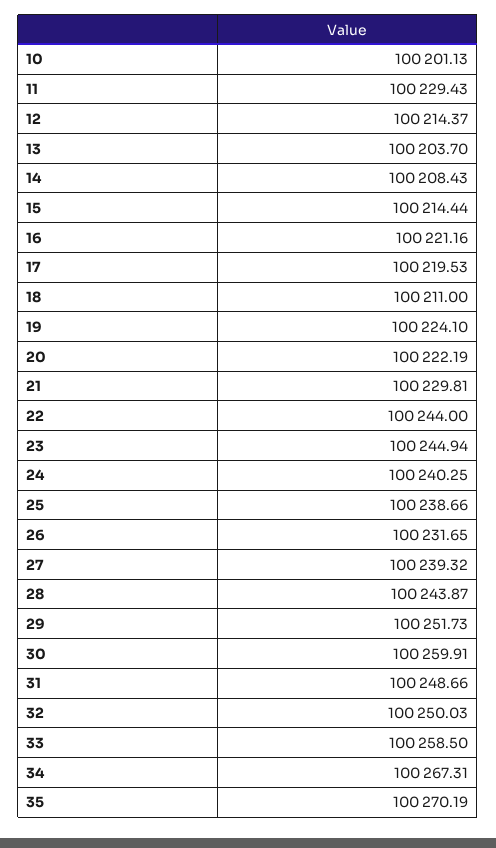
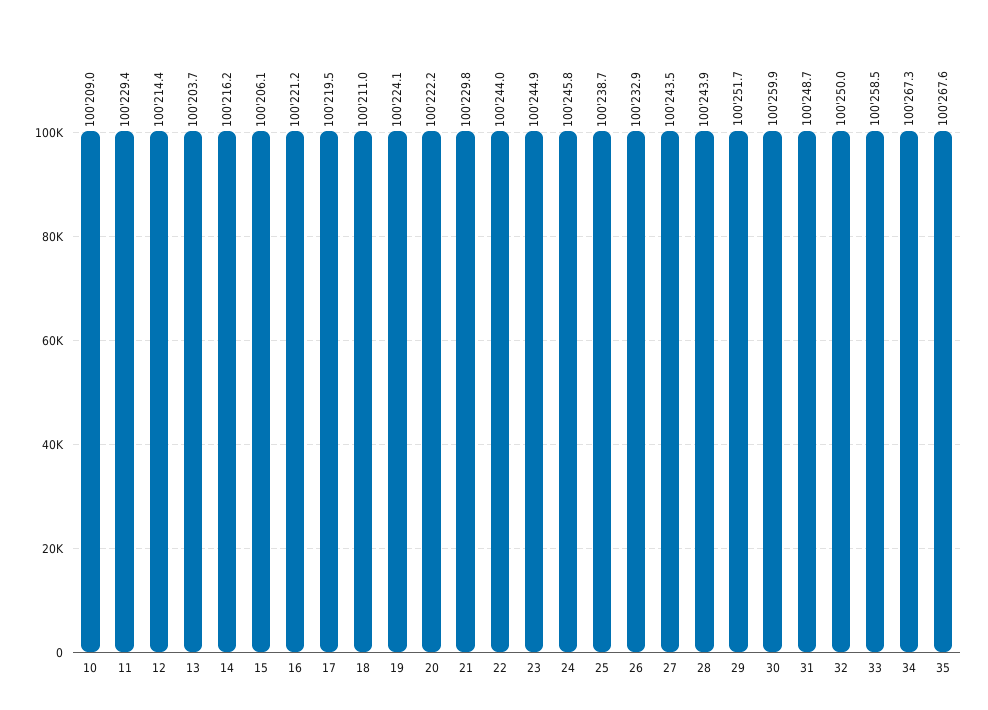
10: 100201.13 -> 100209
14: 100208.43 -> 100216.2
15: 100214.44 -> 100206.1
24: 100240.25 -> 100245.8
26: 100231.65 -> 100232.9
27: 100239.32 -> 100243.5
35: 100270.19 -> 100267.6

